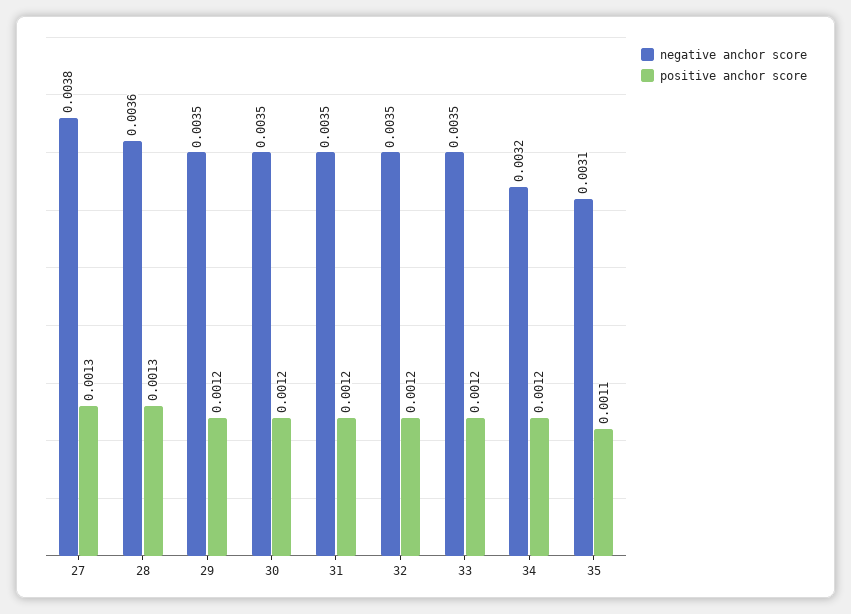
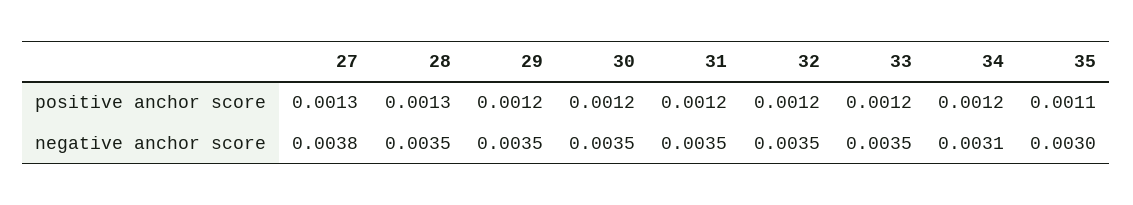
negative anchor score, 28: 0.0036 -> 0.0035
negative anchor score, 34: 0.0032 -> 0.0031
negative anchor score, 35: 0.0031 -> 0.003

